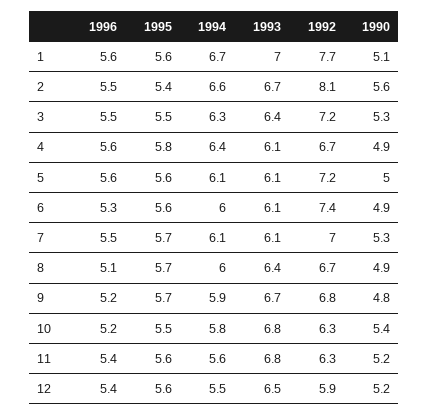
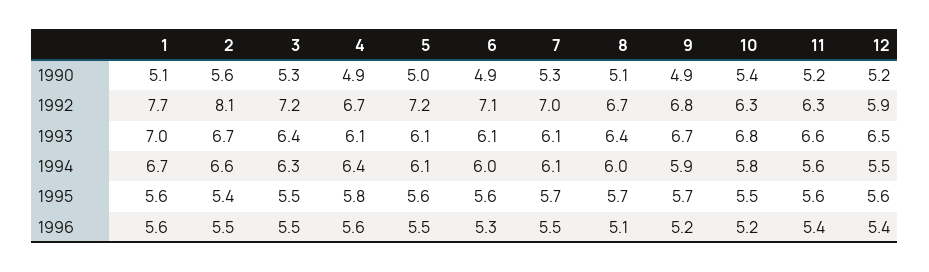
1996, 5: 5.6 -> 5.5
1992, 6: 7.4 -> 7.1
1990, 8: 4.9 -> 5.1
1990, 9: 4.8 -> 4.9
1993, 11: 6.8 -> 6.6

